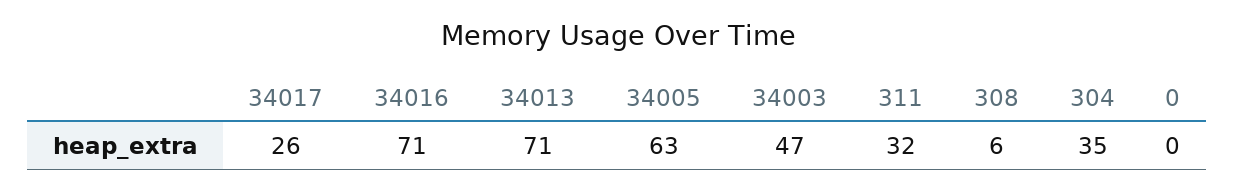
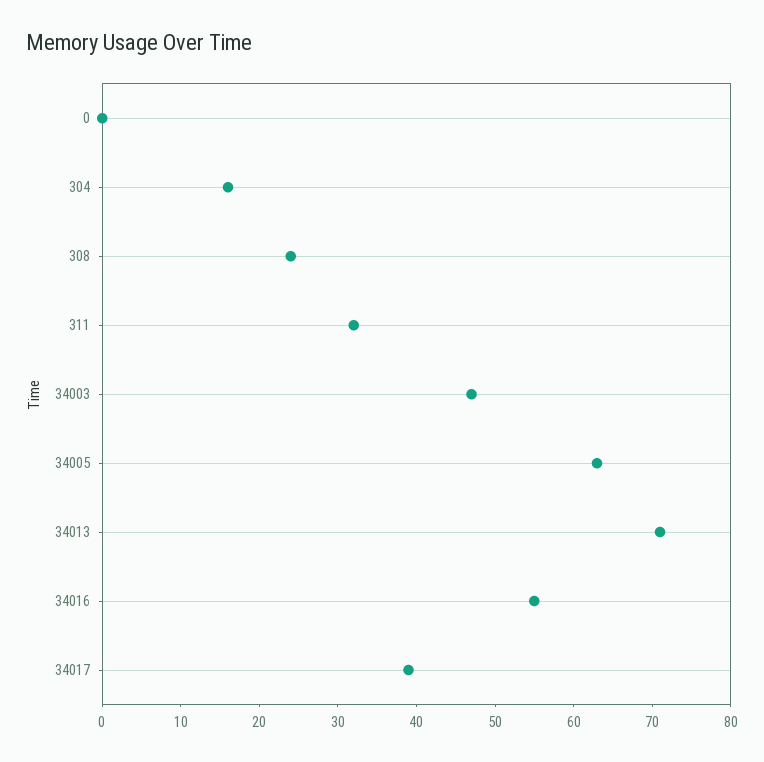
34017: 26 -> 40
34016: 71 -> 55
308: 6 -> 25
304: 35 -> 15

